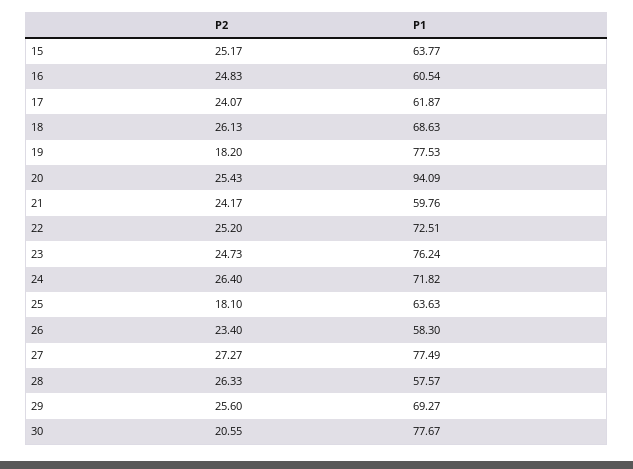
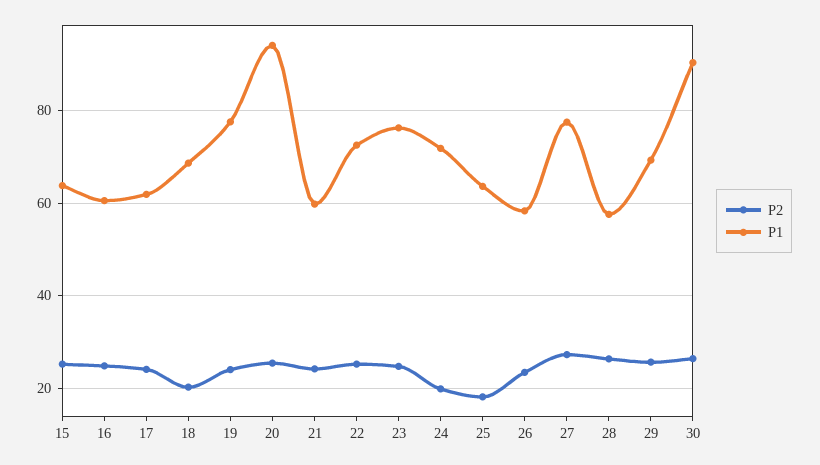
P2, 18: 26.13 -> 20
P2, 19: 18.2 -> 24
P2, 24: 26.4 -> 20
P2, 30: 20.55 -> 26
P1, 30: 77.67 -> 90

